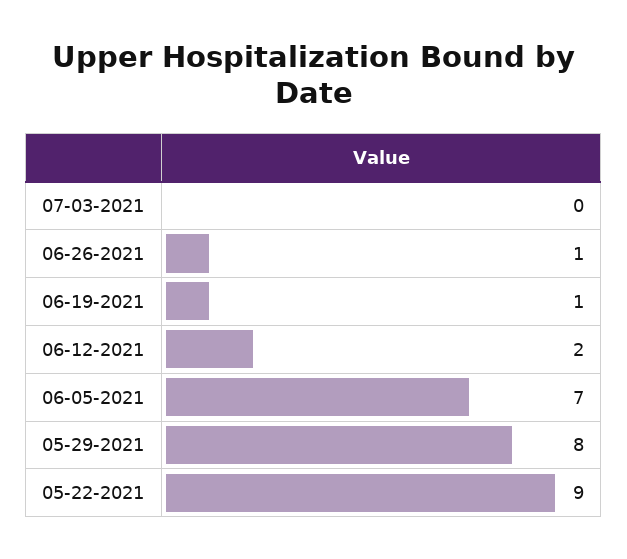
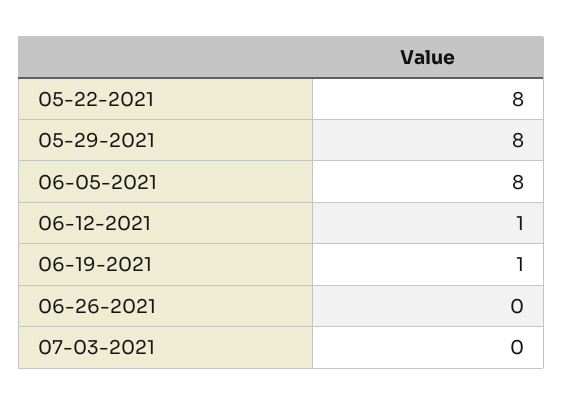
06-26-2021: 1 -> 0
06-12-2021: 2 -> 1
06-05-2021: 7 -> 8
05-22-2021: 9 -> 8

